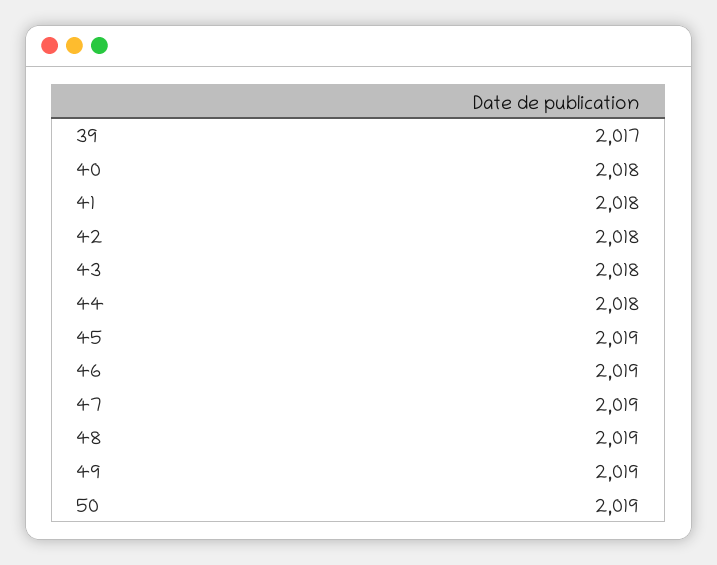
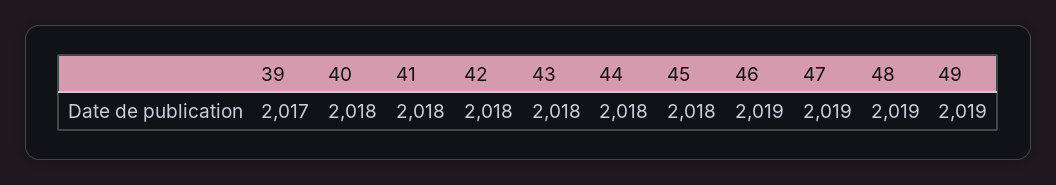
45: 2019 -> 2018
50: 2019 -> none

